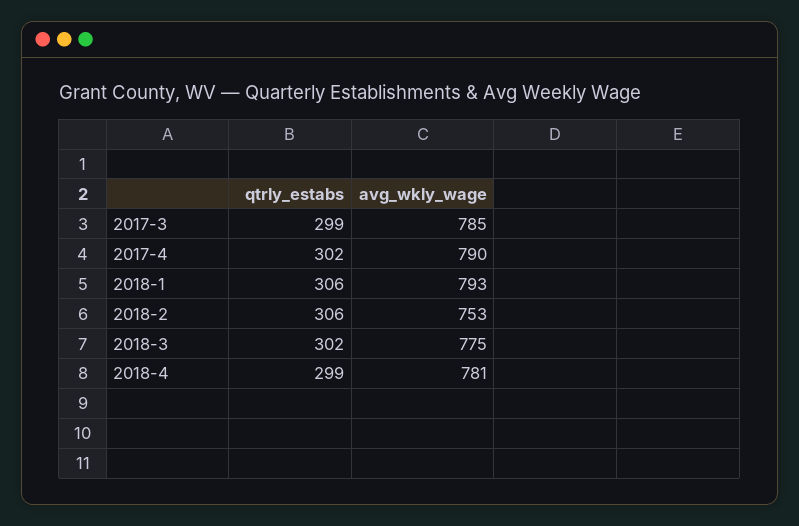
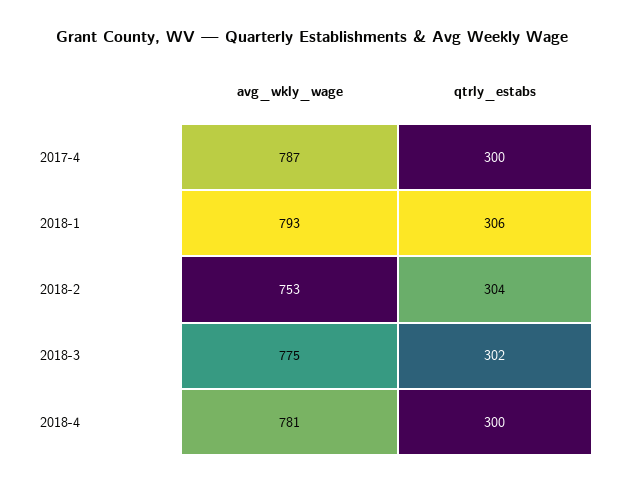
qtrly_estabs, 2017-3: 299 -> none
avg_wkly_wage, 2017-3: 785 -> none
qtrly_estabs, 2017-4: 302 -> 300
avg_wkly_wage, 2017-4: 790 -> 787
qtrly_estabs, 2018-2: 306 -> 304
qtrly_estabs, 2018-4: 299 -> 300

